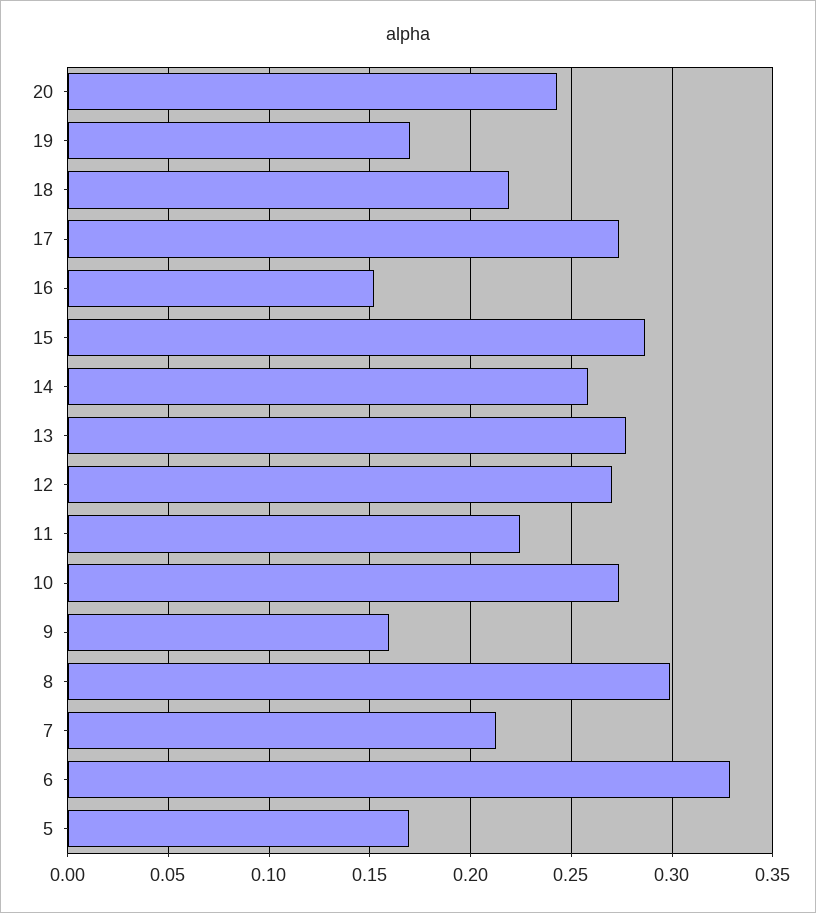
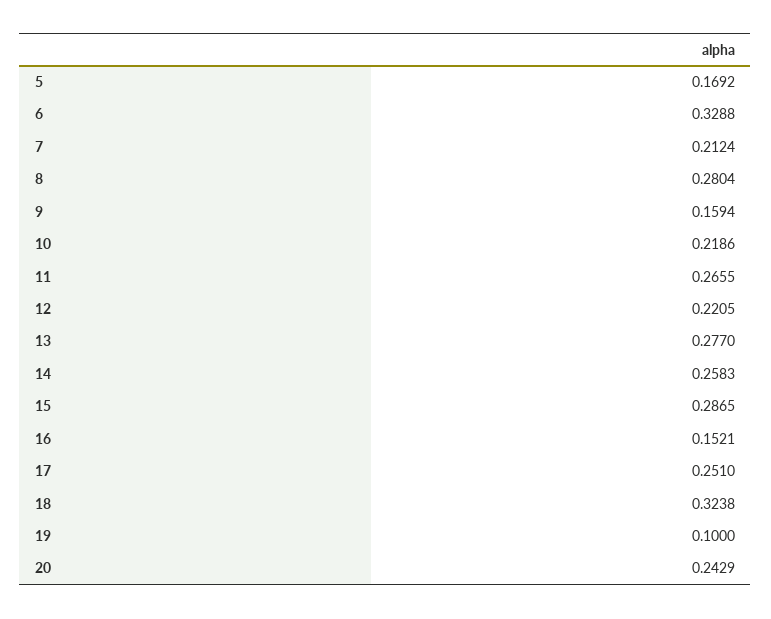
19: 0.17 -> 0.1
18: 0.22 -> 0.3238
17: 0.275 -> 0.251
12: 0.27 -> 0.2205
11: 0.225 -> 0.2655
10: 0.275 -> 0.2186
8: 0.3 -> 0.2804

